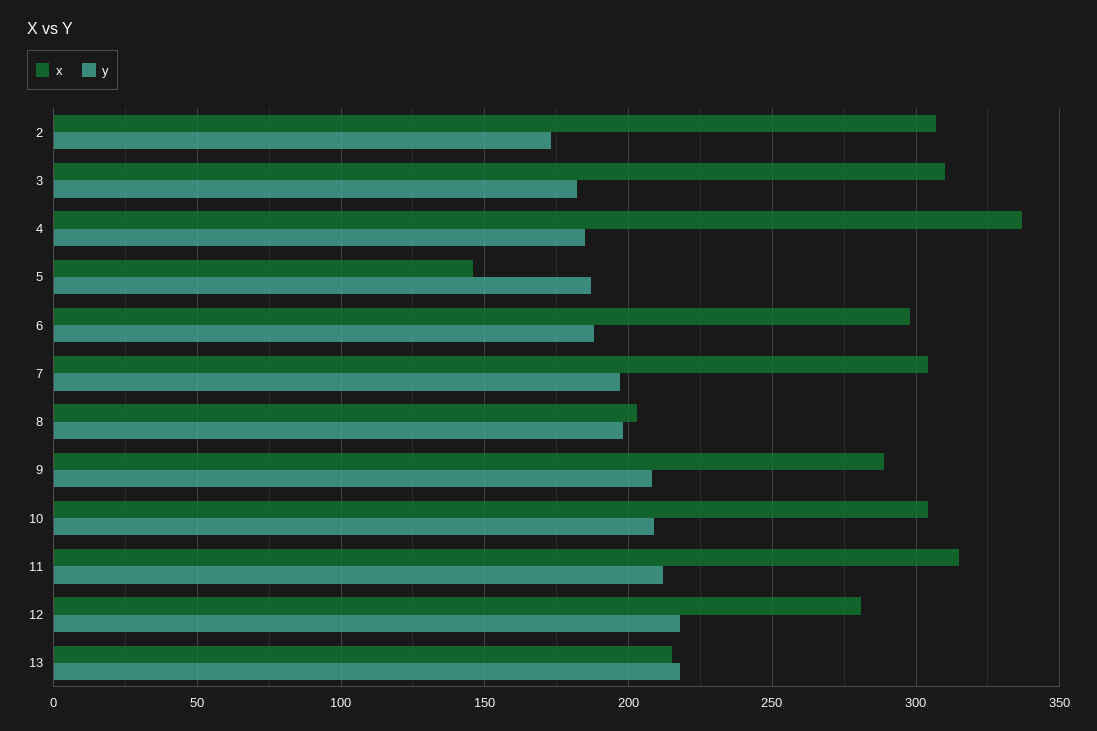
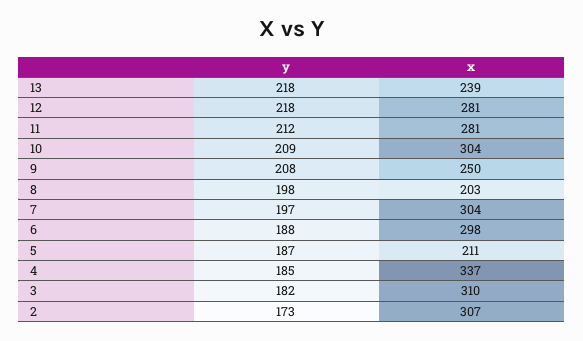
x, 5: 145 -> 211
x, 9: 290 -> 250
x, 11: 315 -> 281
x, 13: 215 -> 239

